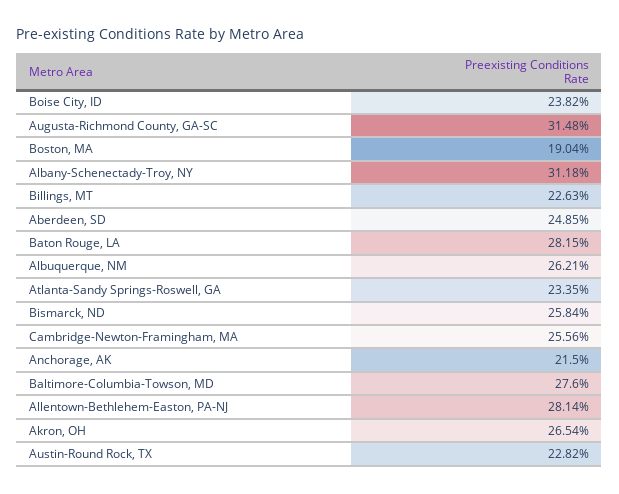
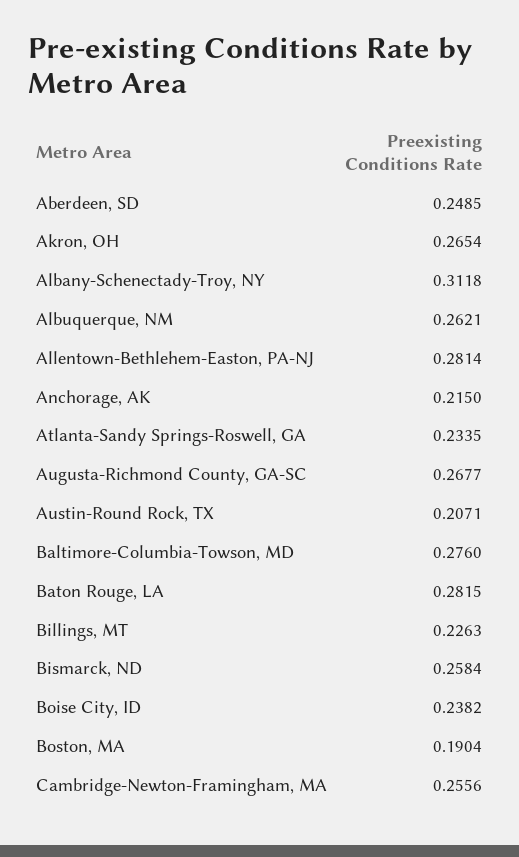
Augusta-Richmond County, GA-SC: 0.3148 -> 0.2677
Austin-Round Rock, TX: 0.2282 -> 0.2071

